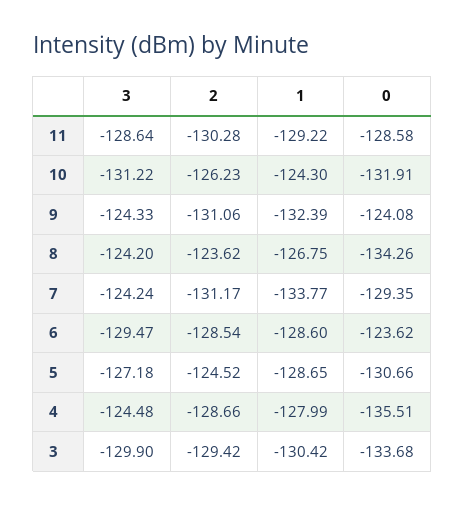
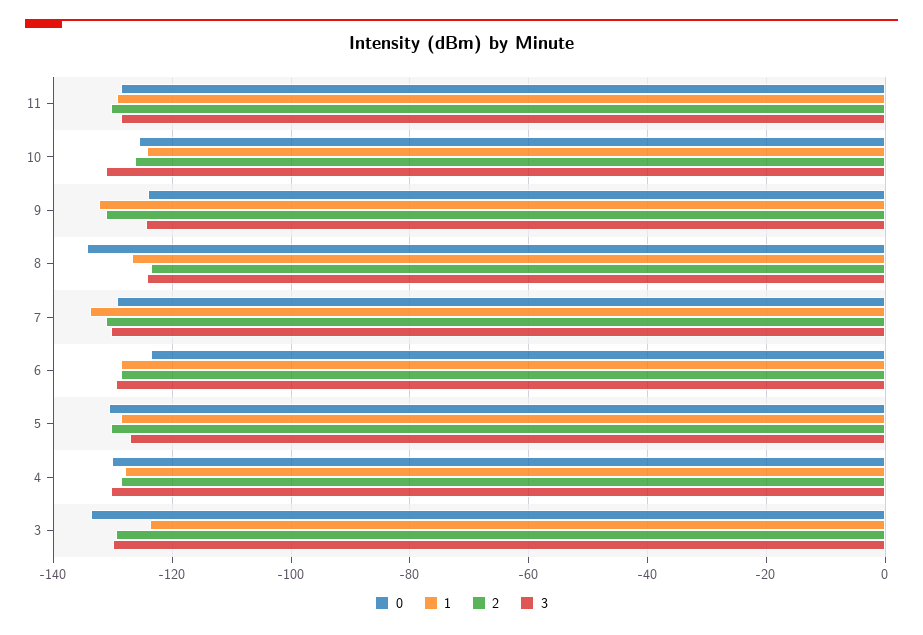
0, 10: -131.91 -> -126
3, 7: -124.24 -> -130
2, 5: -124.52 -> -130
3, 4: -124.48 -> -130
0, 4: -135.51 -> -130
1, 3: -130.42 -> -124

